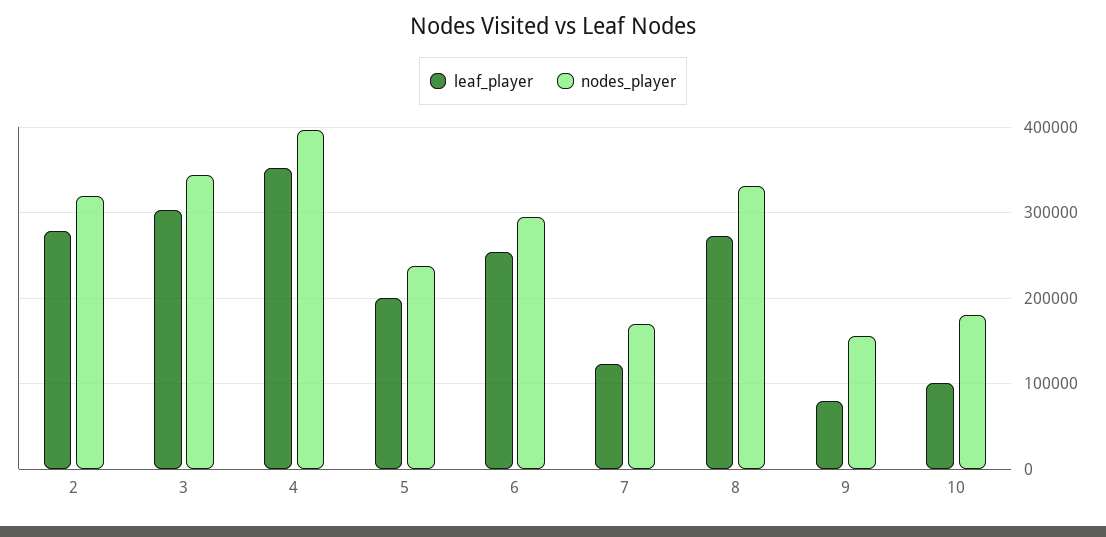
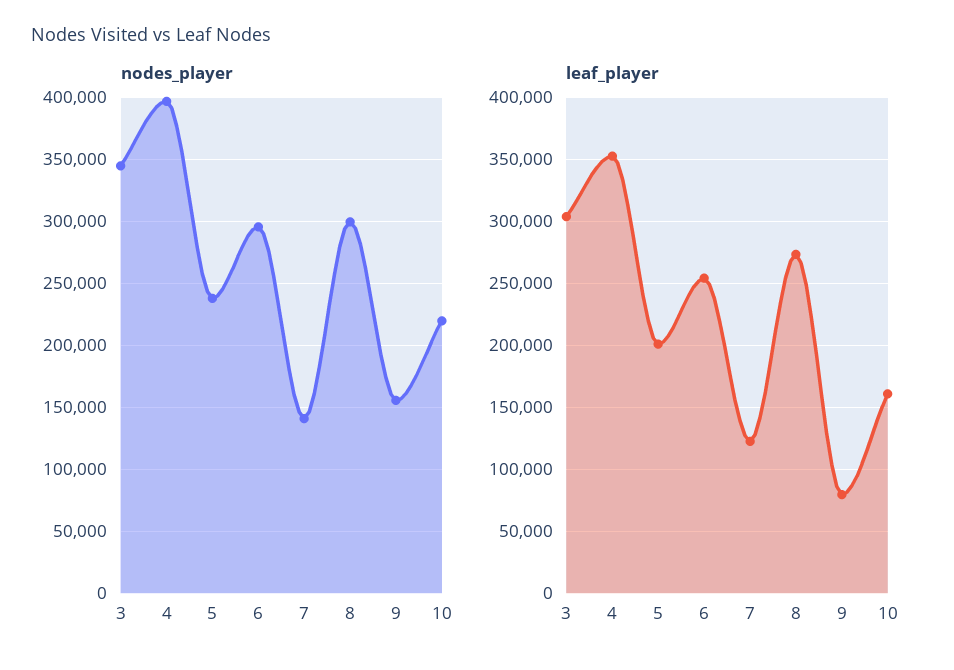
leaf_player, 2: 280000 -> none
nodes_player, 2: 320000 -> none
nodes_player, 7: 170000 -> 140000
nodes_player, 8: 330000 -> 300000
leaf_player, 10: 100000 -> 160000
nodes_player, 10: 180000 -> 220000

